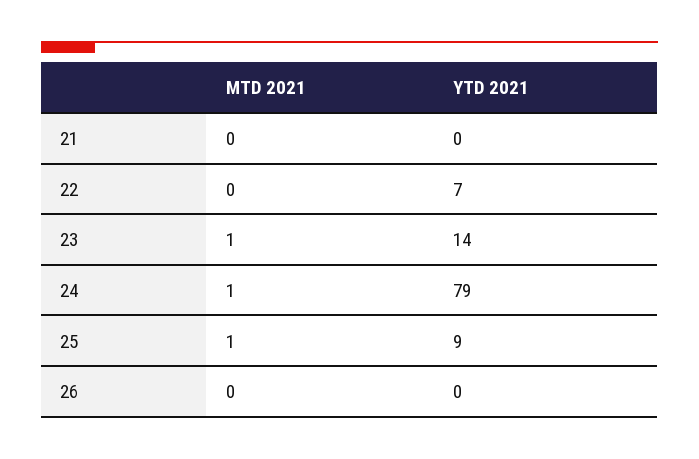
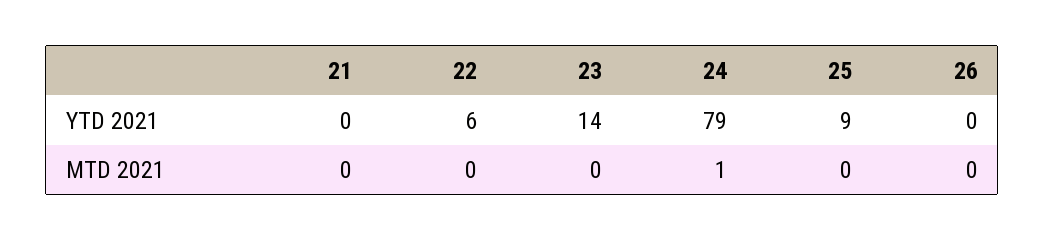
YTD 2021, 22: 7 -> 6
MTD 2021, 23: 1 -> 0
MTD 2021, 25: 1 -> 0

